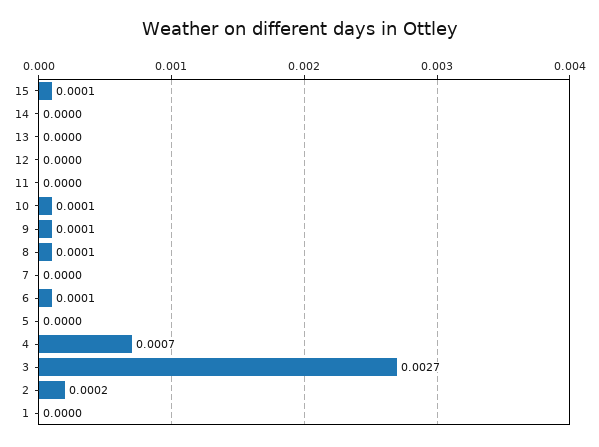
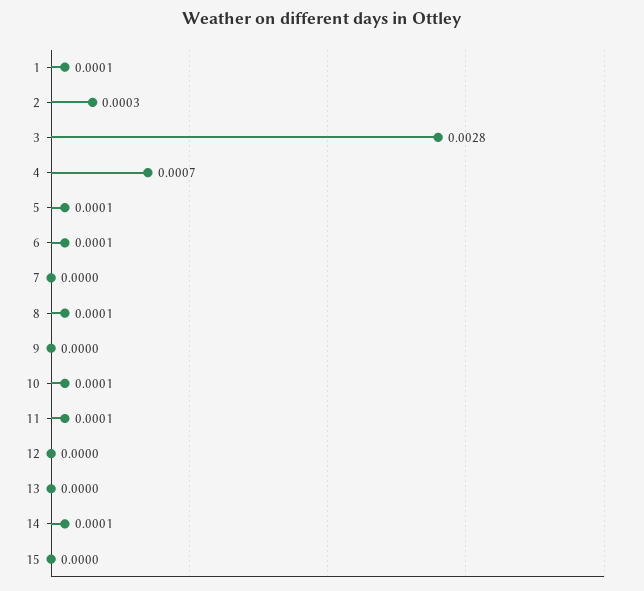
15: 0.0001 -> 0
14: 0 -> 0.0001
11: 0 -> 0.0001
9: 0.0001 -> 0
5: 0 -> 0.0001
3: 0.0027 -> 0.0028
2: 0.0002 -> 0.0003
1: 0 -> 0.0001

